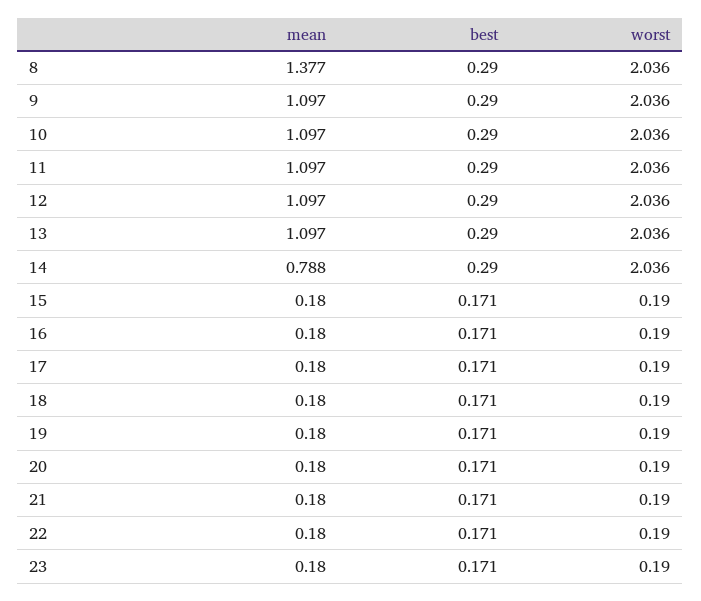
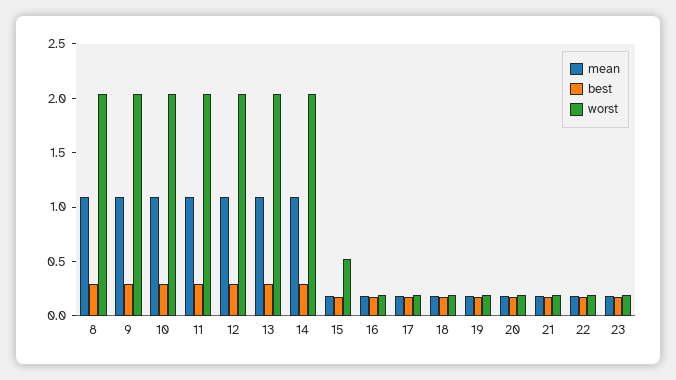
mean, 8: 1.377 -> 1.1
mean, 14: 0.788 -> 1.1
worst, 15: 0.19 -> 0.5

